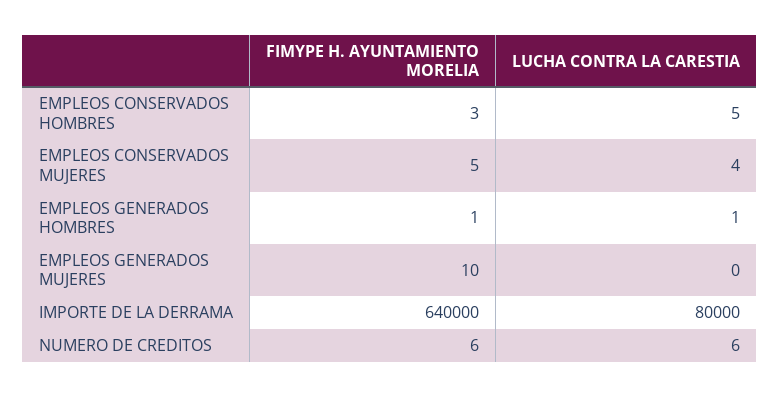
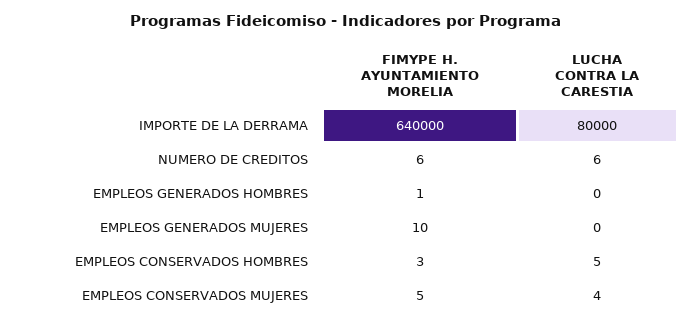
LUCHA CONTRA LA CARESTIA, EMPLEOS GENERADOS HOMBRES: 1 -> 0

